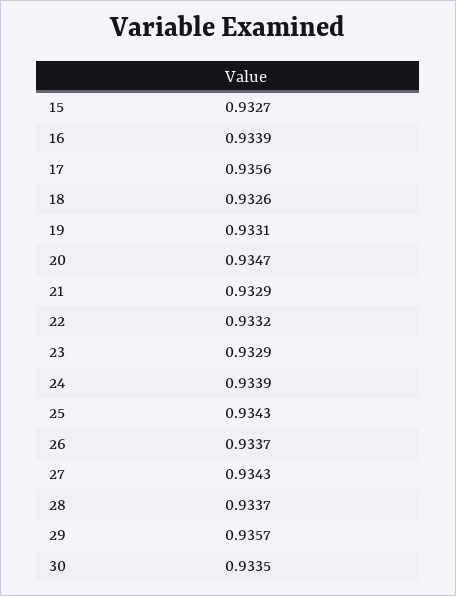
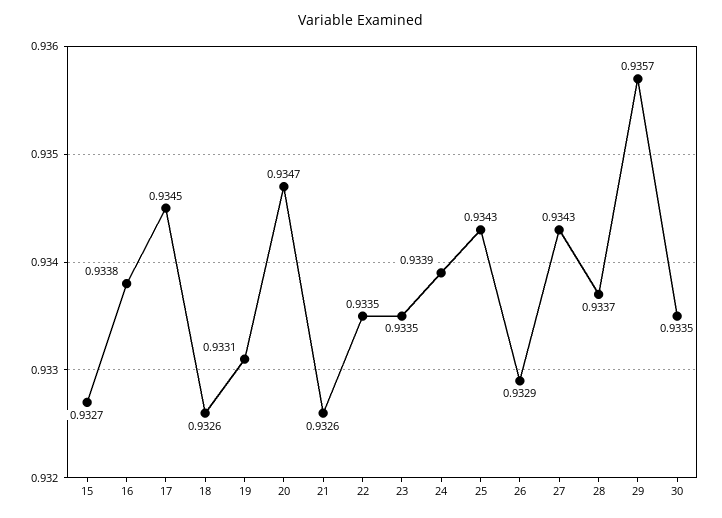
16: 0.9339 -> 0.9338
17: 0.9356 -> 0.9345
21: 0.9329 -> 0.9326
22: 0.9332 -> 0.9335
23: 0.9329 -> 0.9335
26: 0.9337 -> 0.9329

